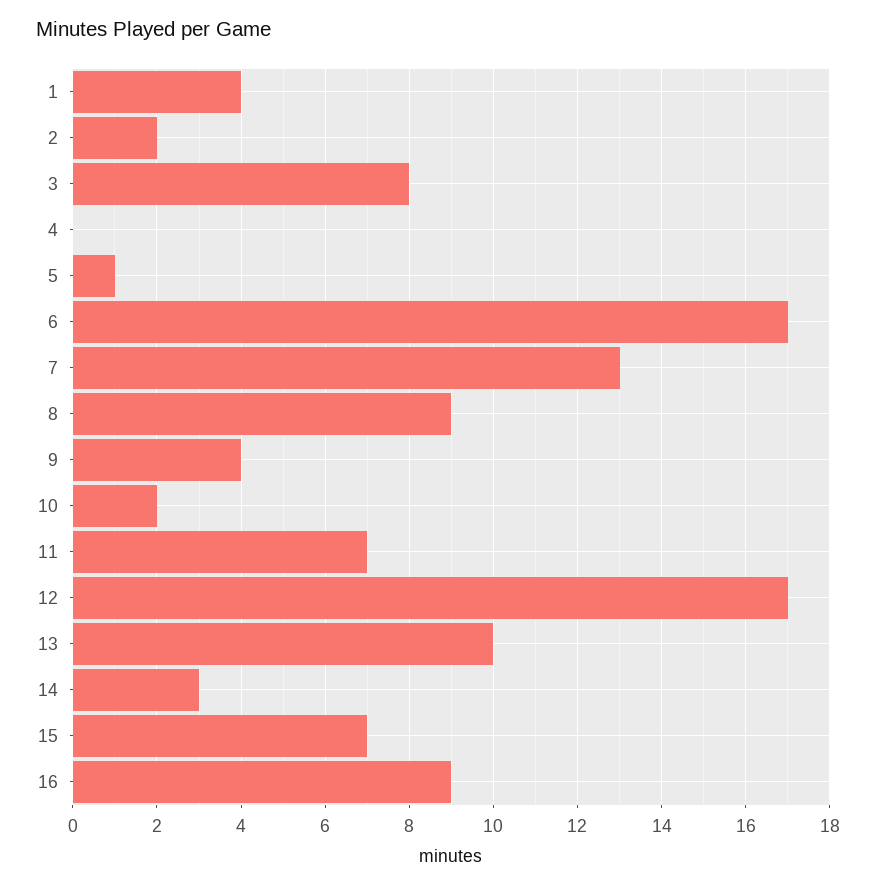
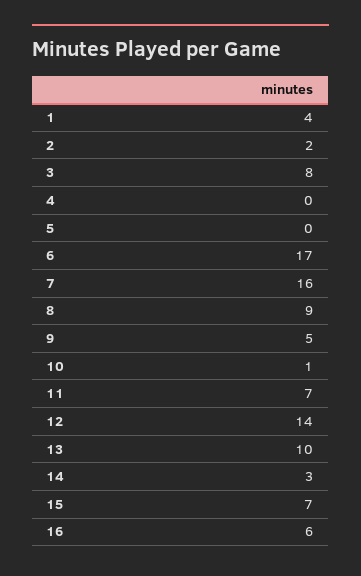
5: 1 -> 0
7: 13 -> 16
9: 4 -> 5
10: 2 -> 1
12: 17 -> 14
16: 9 -> 6

